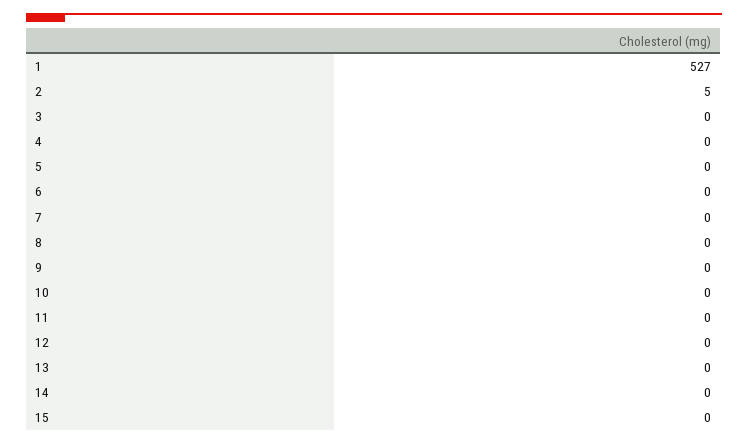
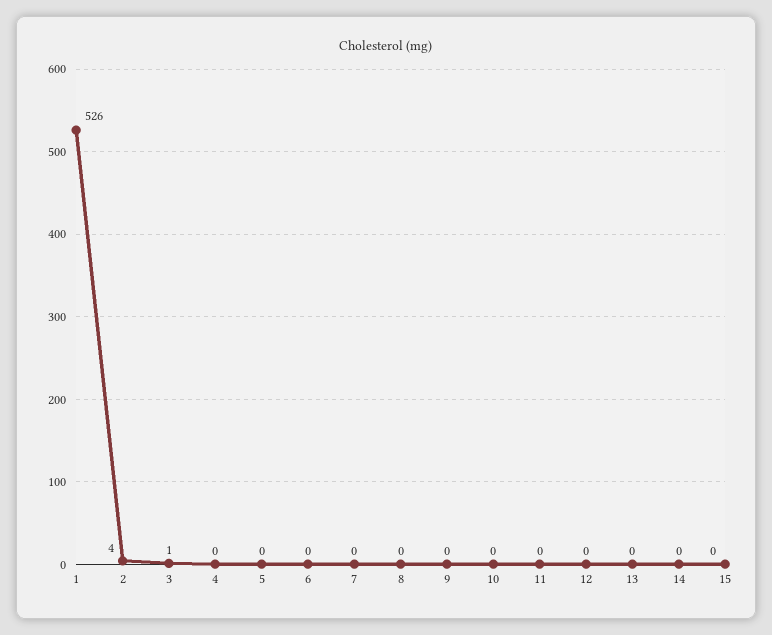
1: 527 -> 526
2: 5 -> 4
3: 0 -> 1

